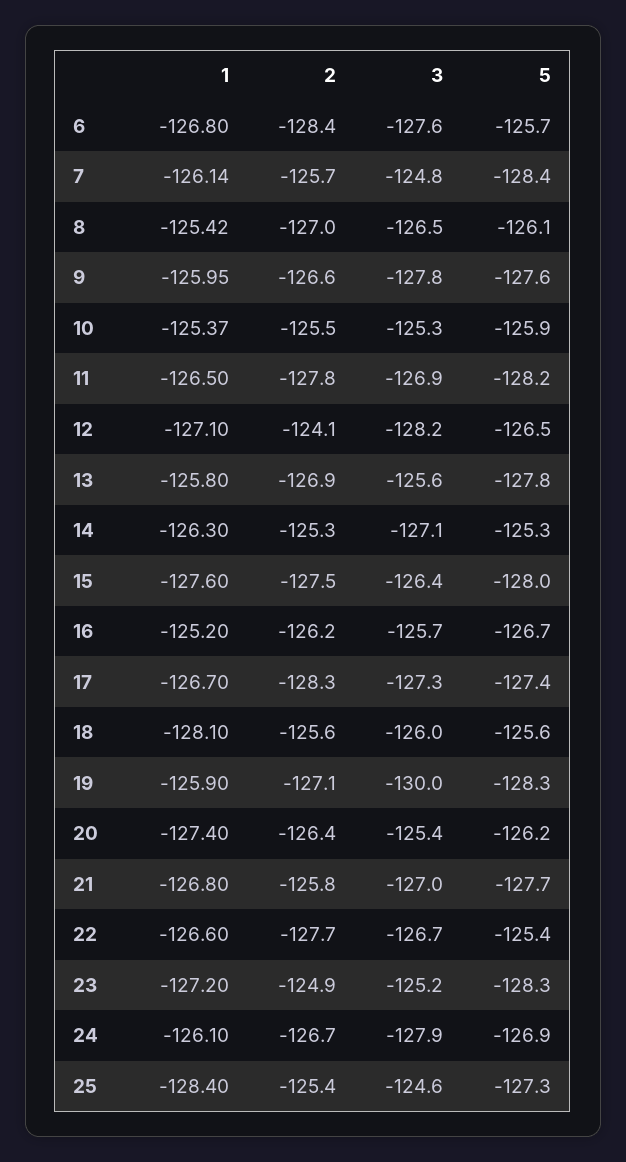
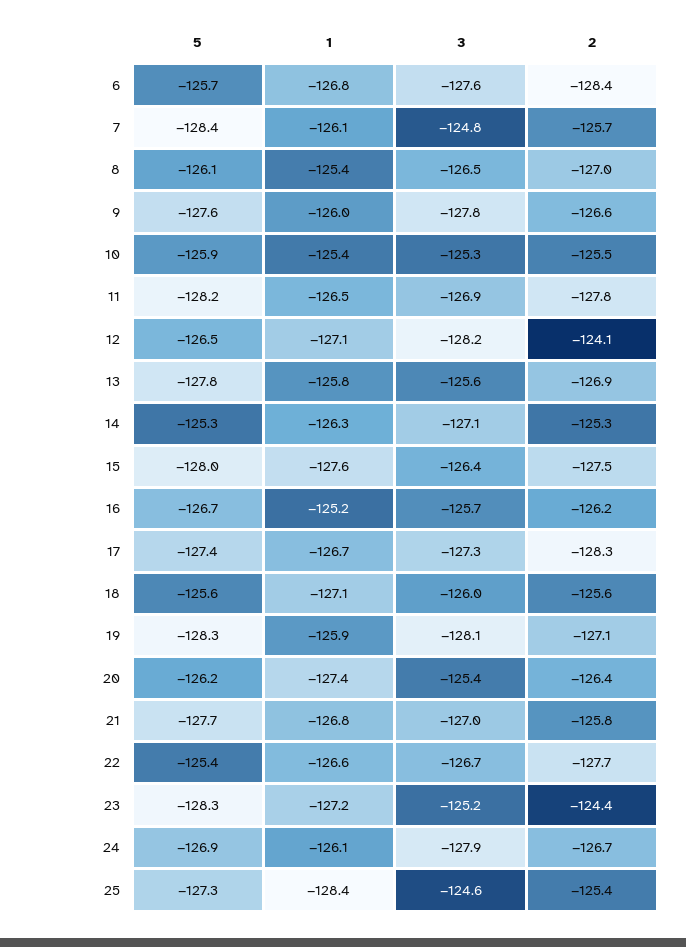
1, 18: -128.1 -> -127.1
3, 19: -130 -> -128.1
2, 23: -124.9 -> -124.4

